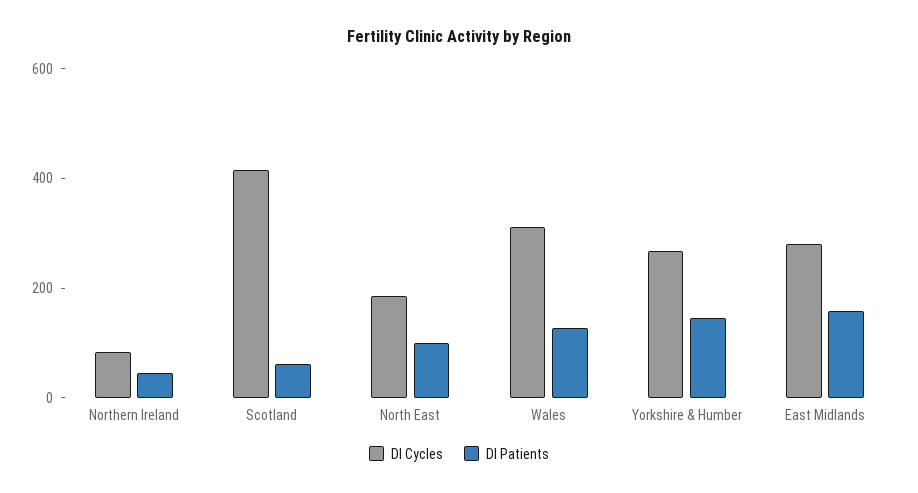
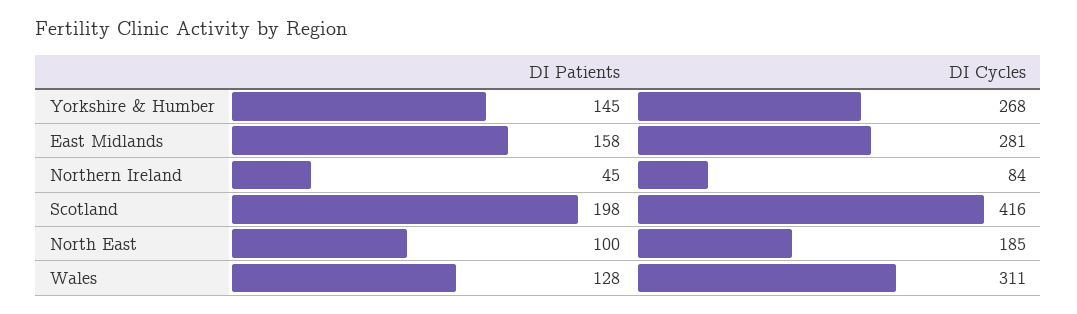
DI Patients, Scotland: 50 -> 198

